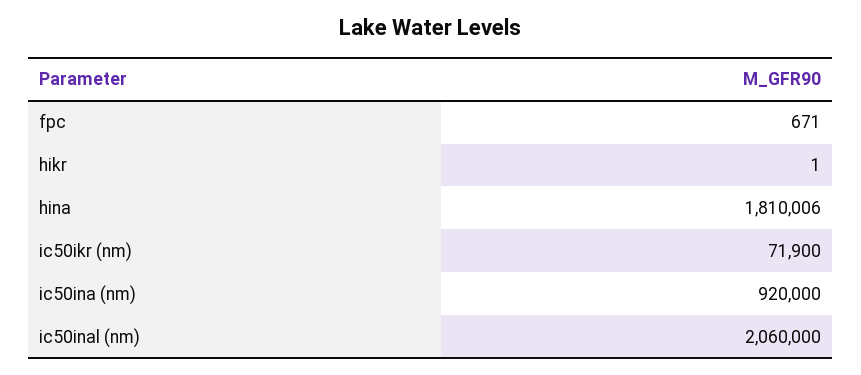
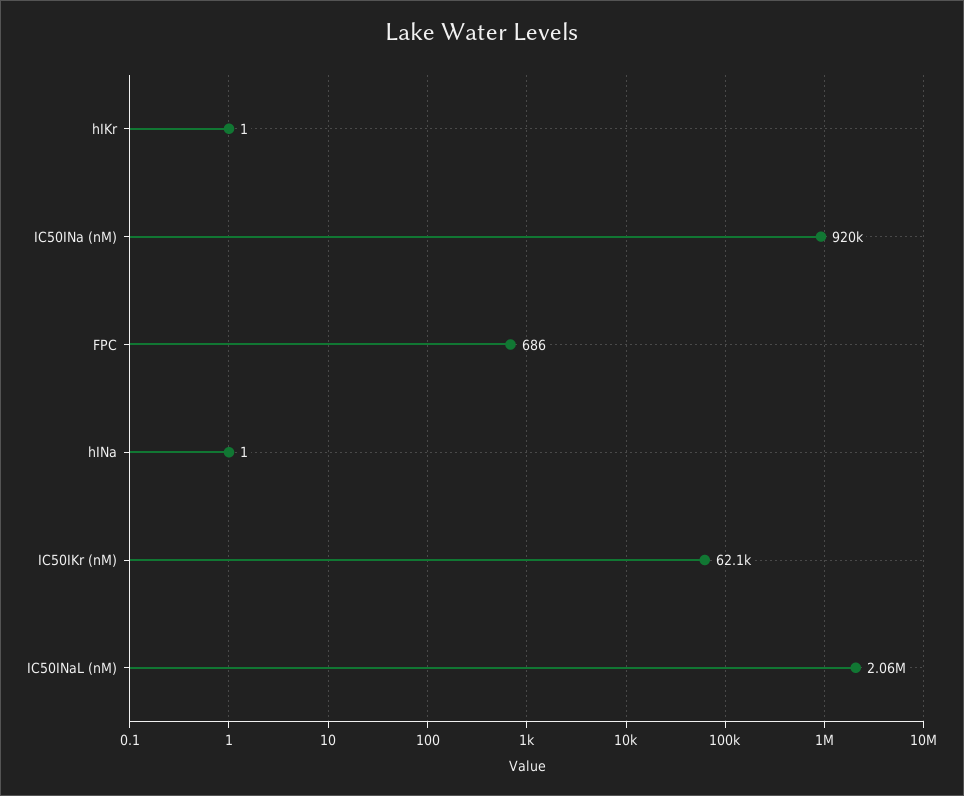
fpc: 671 -> 686
hina: 1810006 -> 1
ic50ikr (nm): 71900 -> 62100

